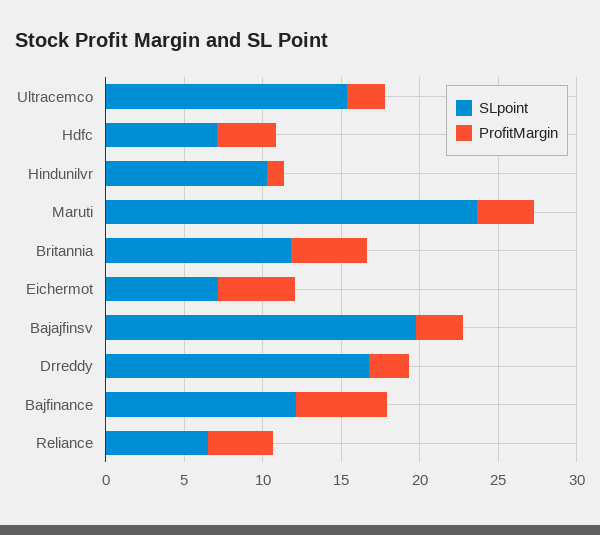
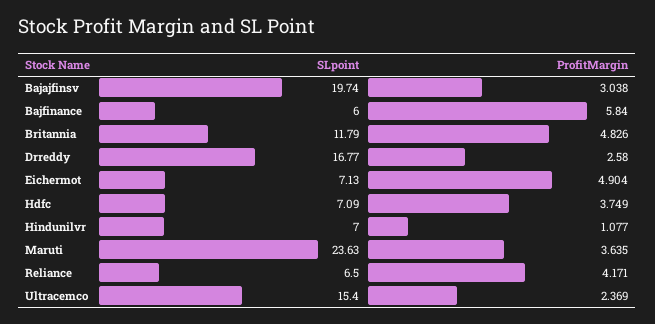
SLpoint, Hindunilvr: 10 -> 7
SLpoint, Bajfinance: 12 -> 6

